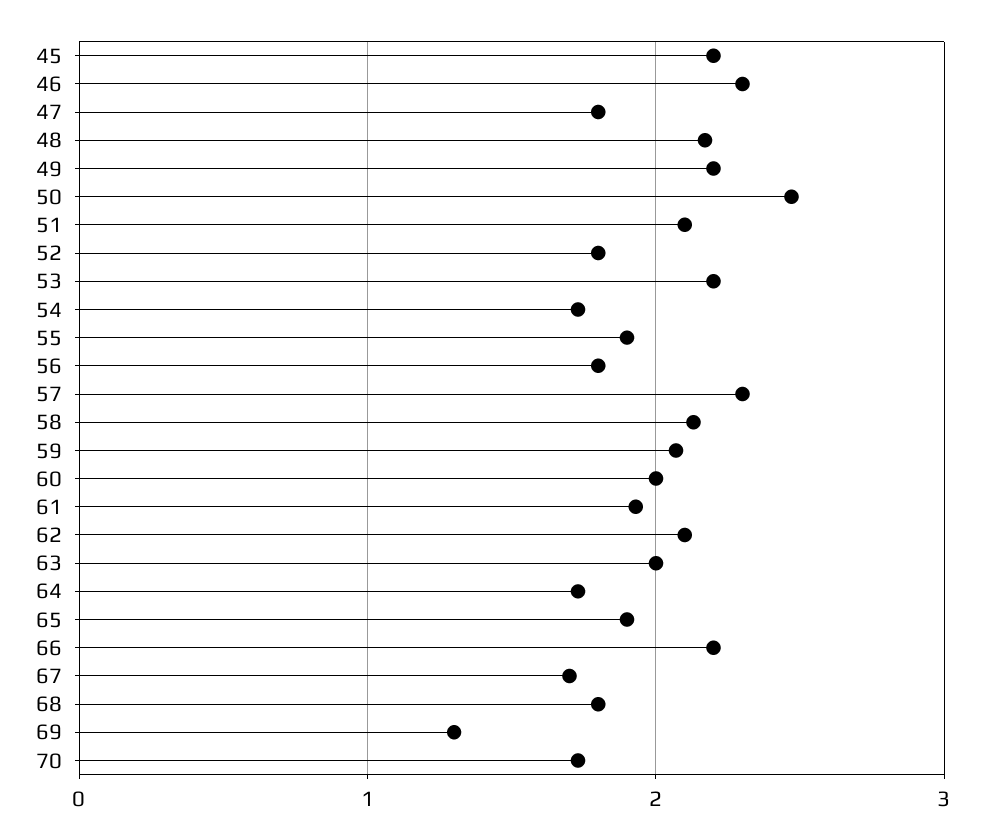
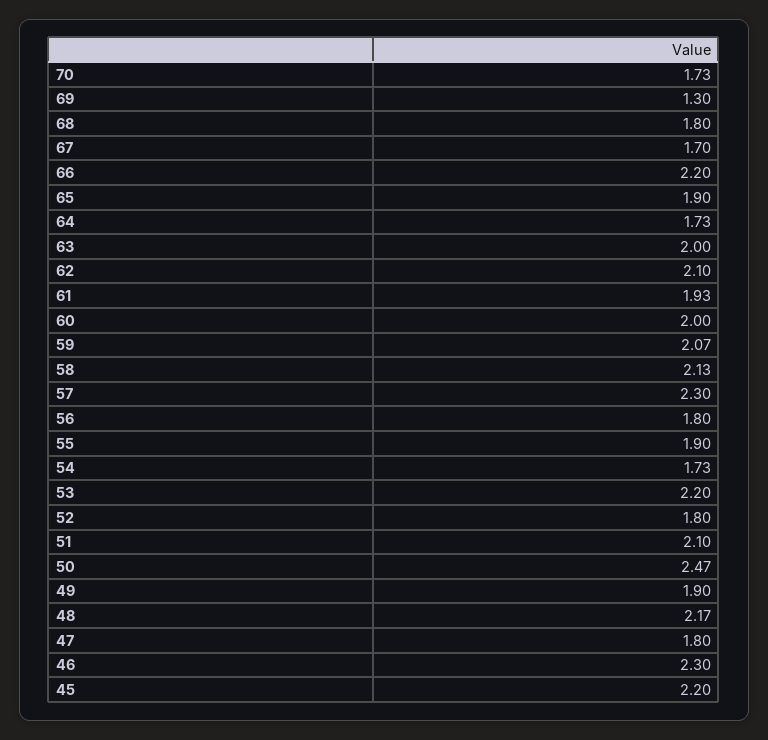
49: 2.2 -> 1.9

